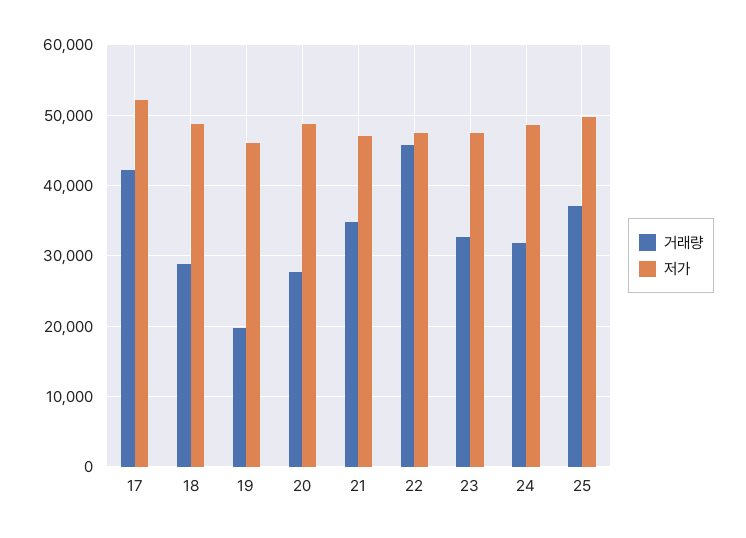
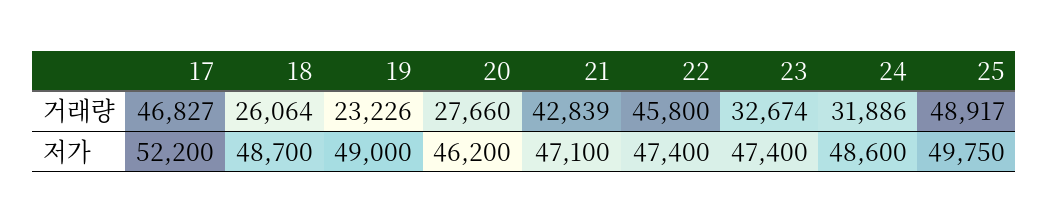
거래량, 17: 42000 -> 46827
거래량, 18: 29000 -> 26064
거래량, 19: 20000 -> 23226
저가, 19: 46000 -> 49000
저가, 20: 49000 -> 46200
거래량, 21: 35000 -> 42839
거래량, 25: 37000 -> 48917

